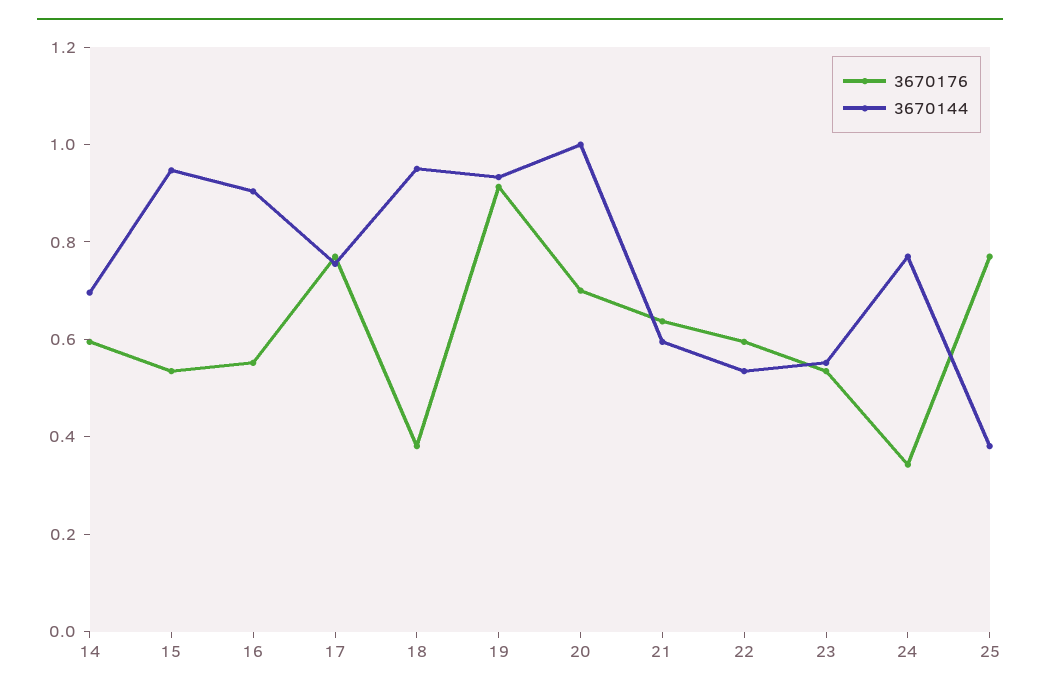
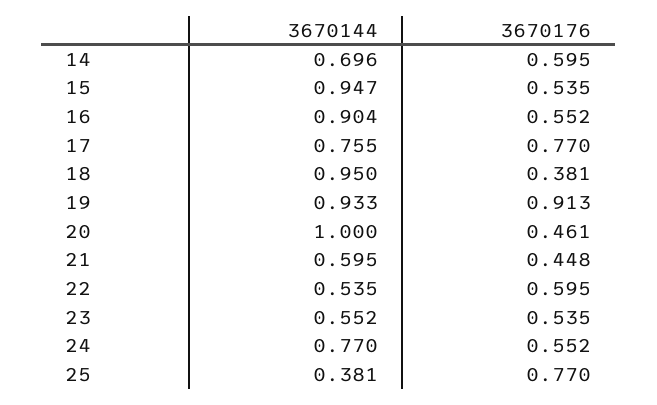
3670176, 20: 0.7 -> 0.461
3670176, 21: 0.65 -> 0.448
3670176, 24: 0.35 -> 0.552

